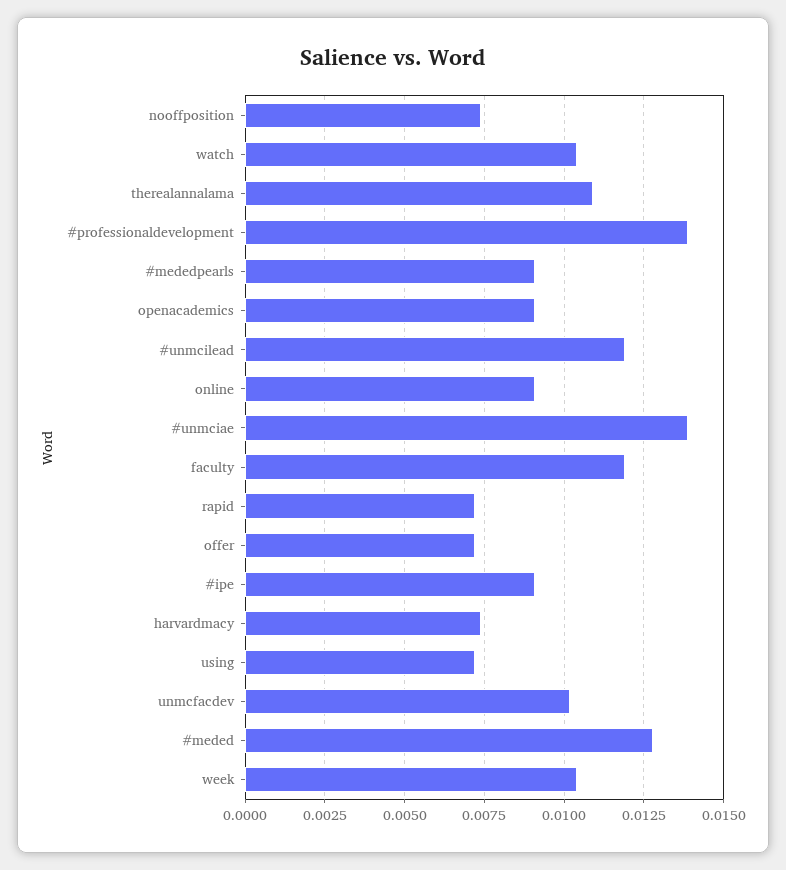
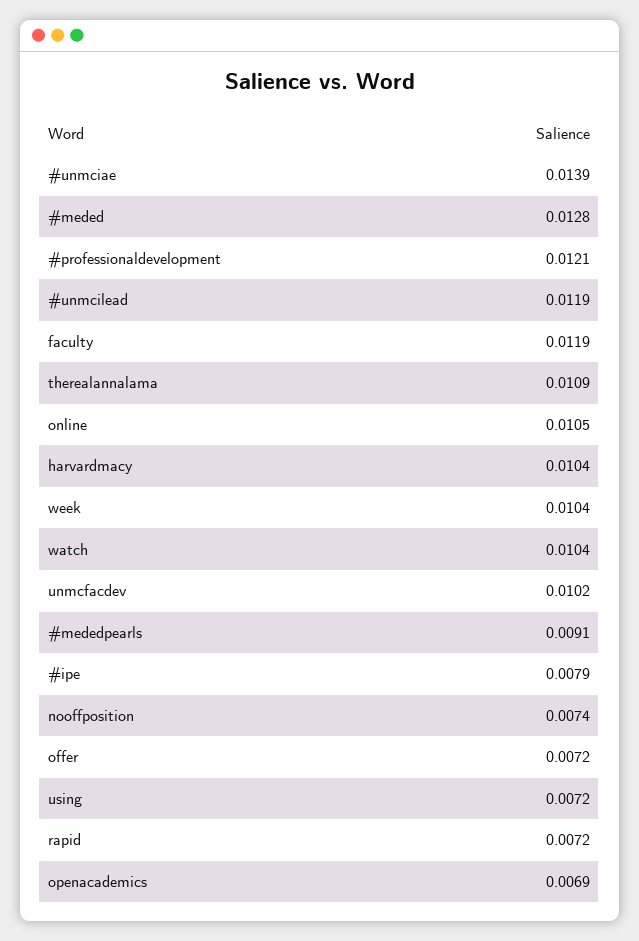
#professionaldevelopment: 0.014 -> 0.0121
openacademics: 0.009 -> 0.0069
online: 0.009 -> 0.0105
#ipe: 0.009 -> 0.0079
harvardmacy: 0.0075 -> 0.0104

